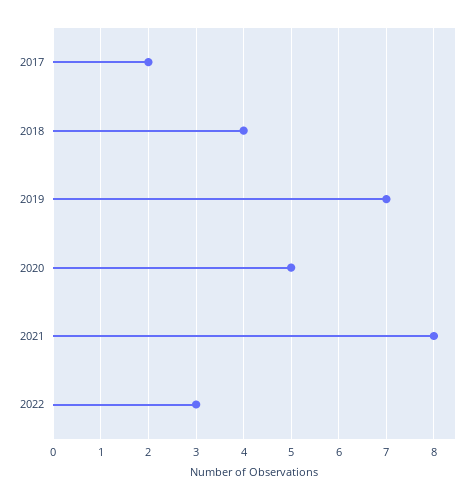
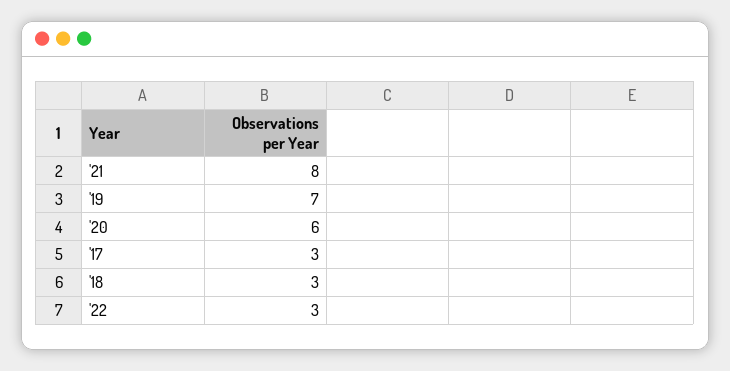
2017: 2 -> 3
2018: 4 -> 3
2020: 5 -> 6

